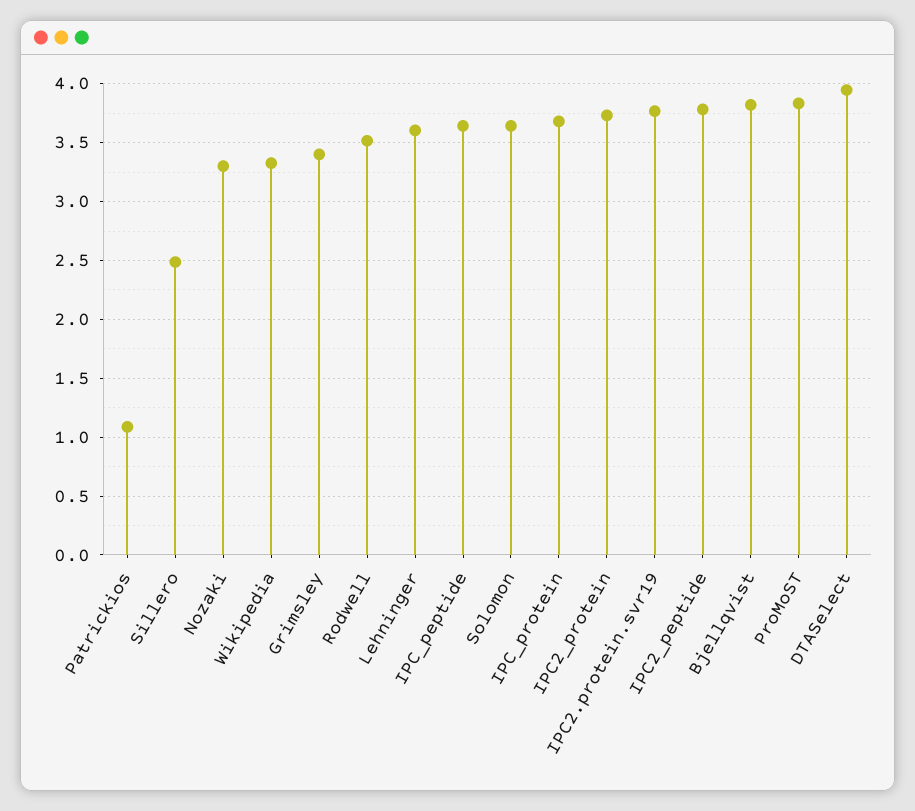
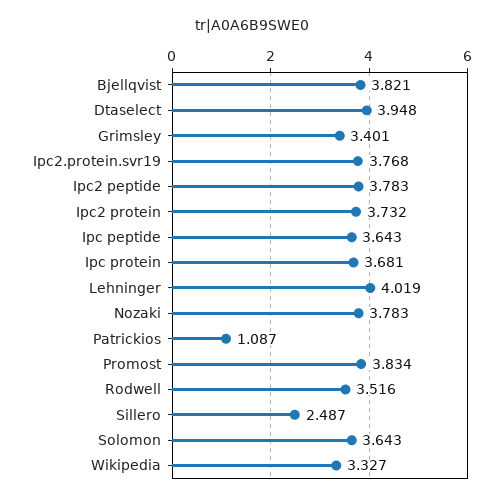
Nozaki: 3.3 -> 3.783
Lehninger: 3.6 -> 4.019

